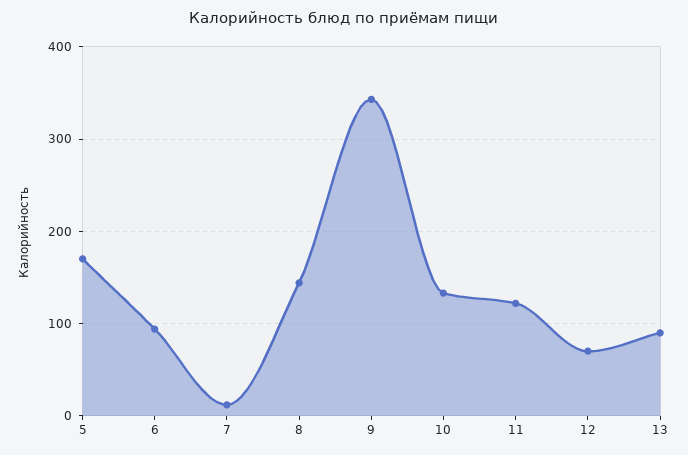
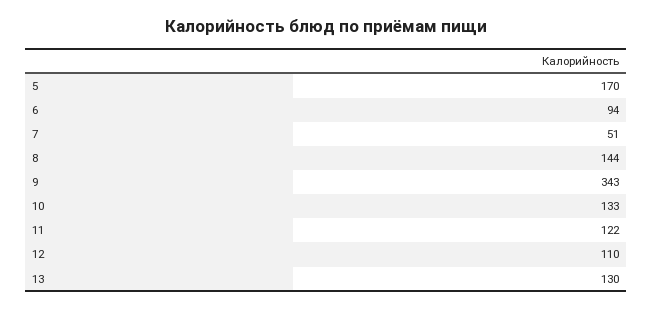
7: 10 -> 51
12: 70 -> 110
13: 90 -> 130

